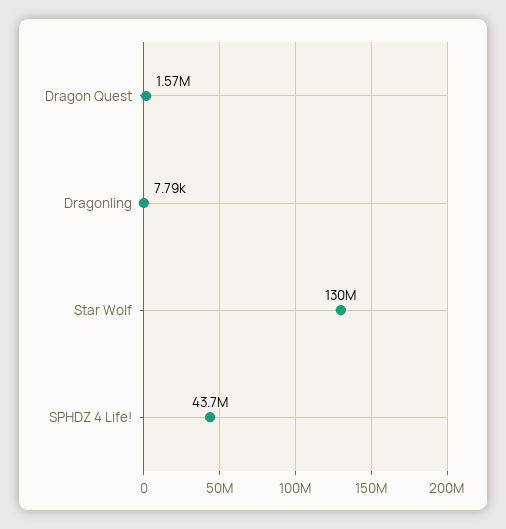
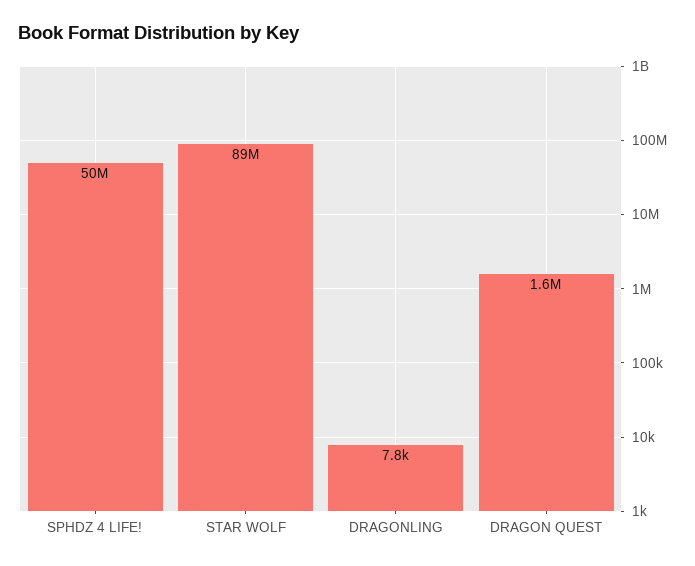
Star Wolf: 130000000 -> 89000000
SPHDZ 4 Life!: 43700000 -> 50000000

